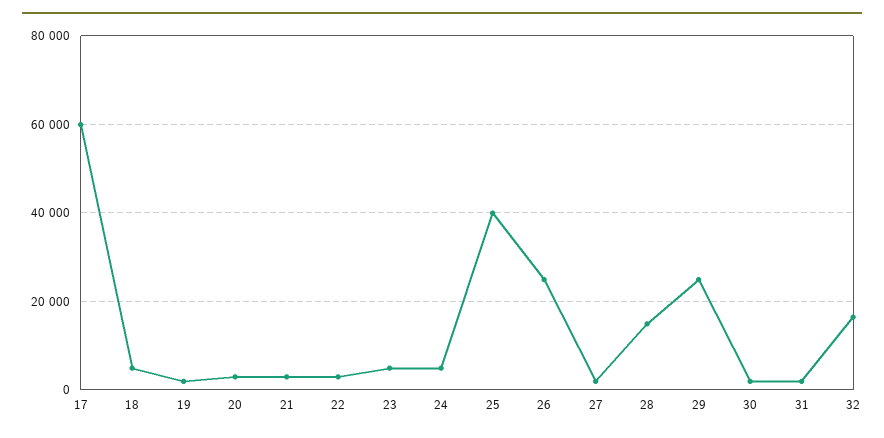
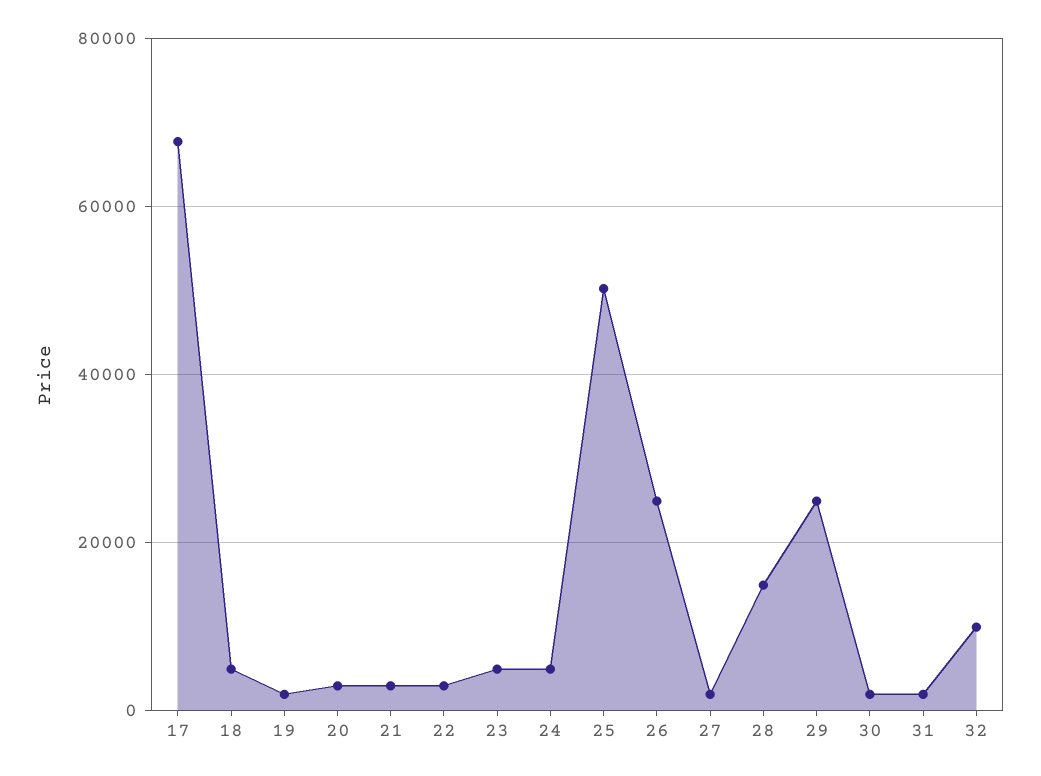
17: 60000 -> 68000
25: 40000 -> 50000
32: 16000 -> 10000

